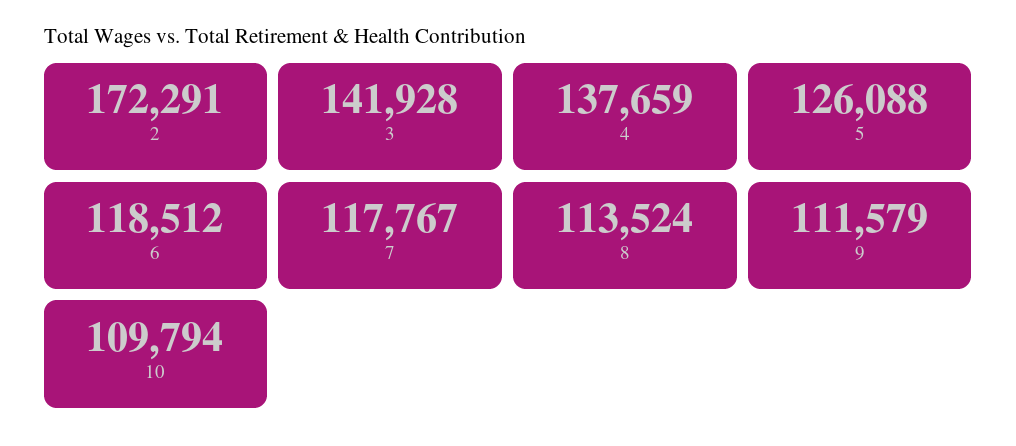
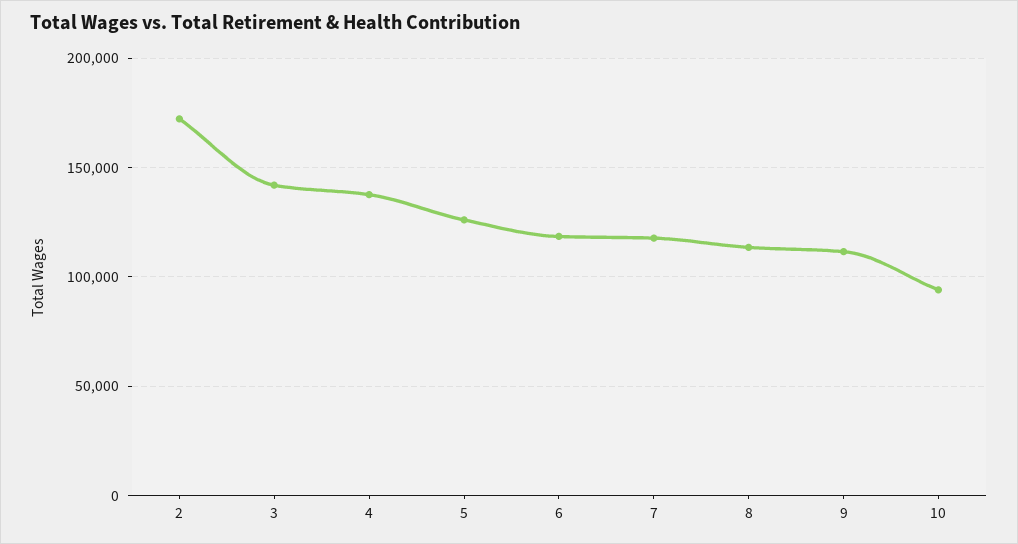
10: 109794 -> 95000

